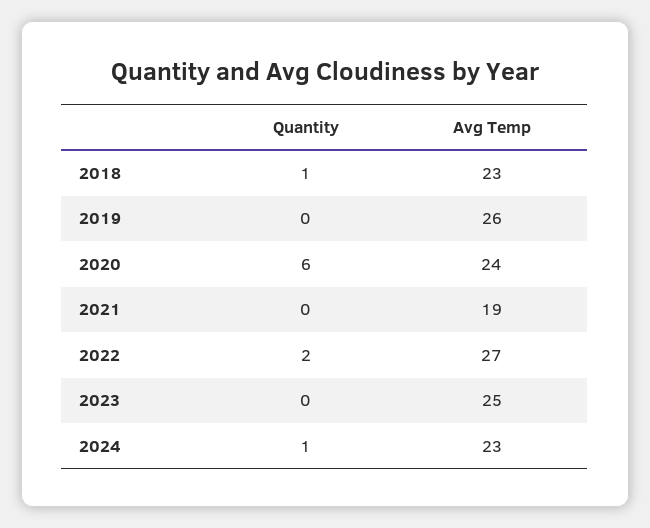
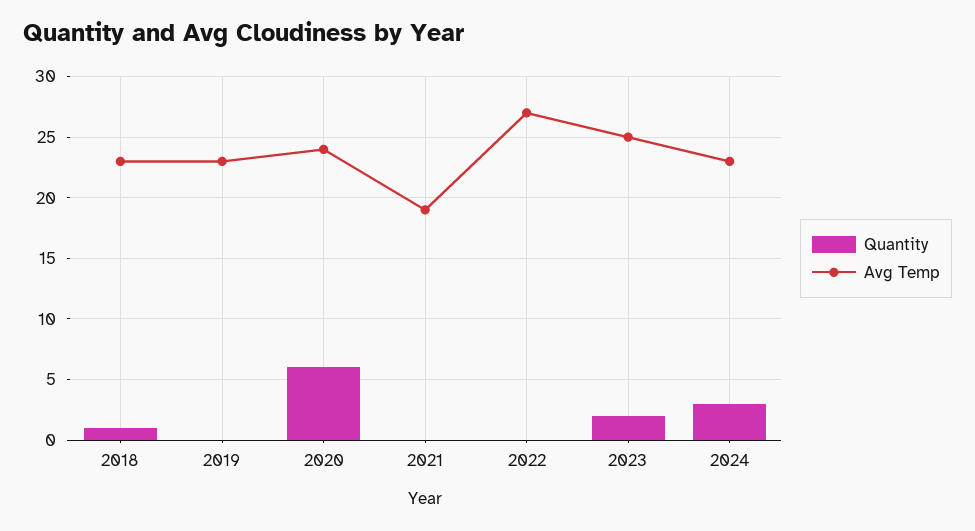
Avg Temp, 2019: 26 -> 23
Quantity, 2022: 2 -> 0
Quantity, 2023: 0 -> 2
Quantity, 2024: 1 -> 3

